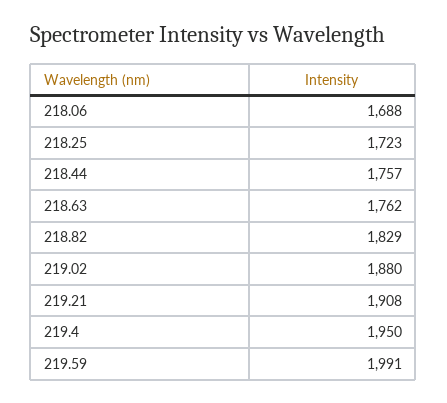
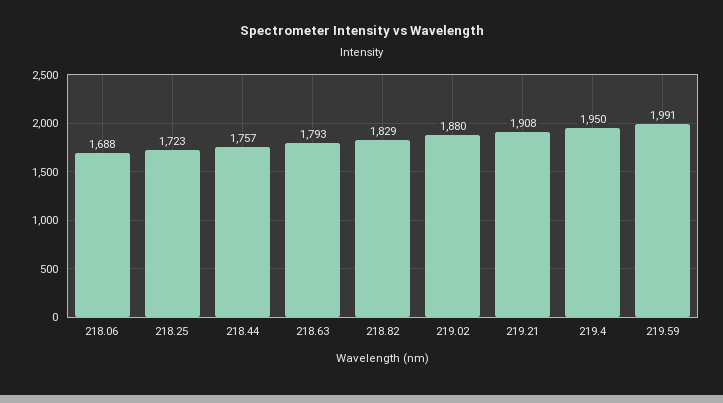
218.63: 1762 -> 1793

